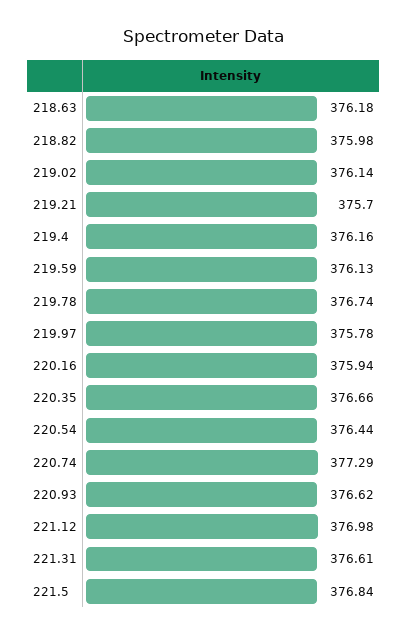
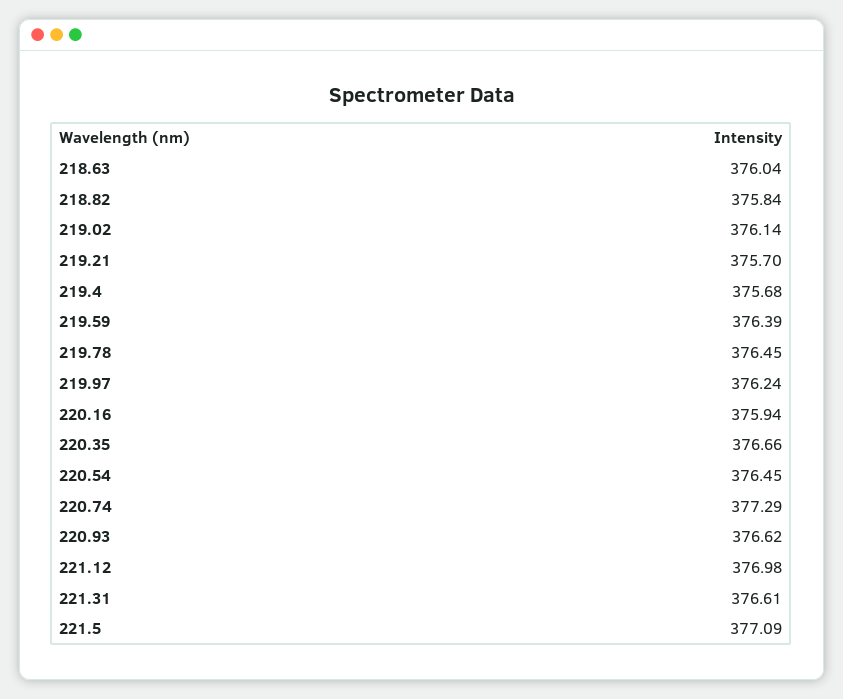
218.63: 376.18 -> 376.04
218.82: 375.98 -> 375.84
219.4: 376.16 -> 375.68
219.59: 376.13 -> 376.39
219.78: 376.74 -> 376.45
219.97: 375.78 -> 376.24
220.54: 376.44 -> 376.45
221.5: 376.84 -> 377.09

